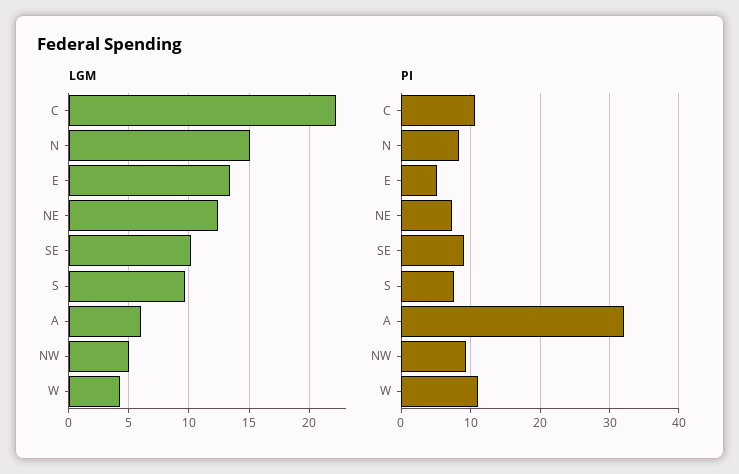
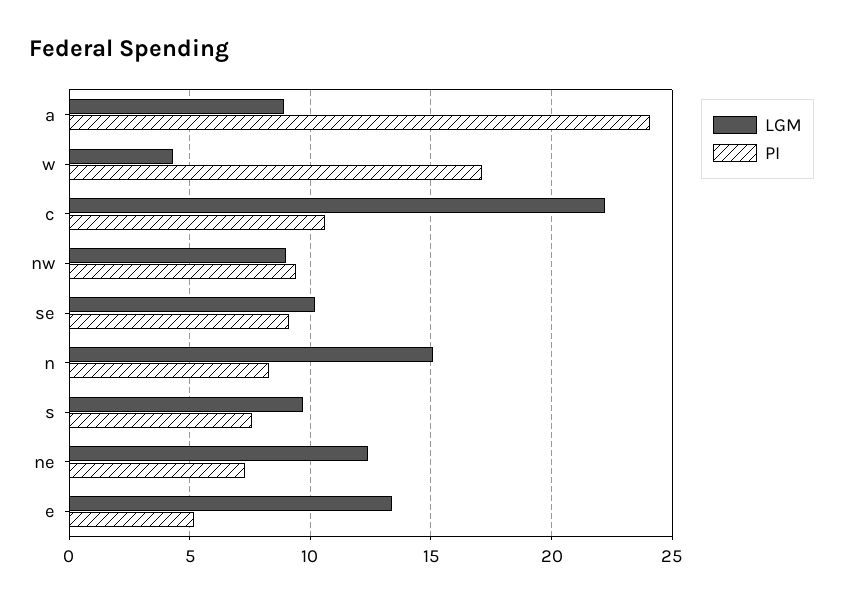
LGM, A: 6 -> 9
LGM, NW: 5 -> 9
PI, A: 32 -> 24
PI, W: 11 -> 17

